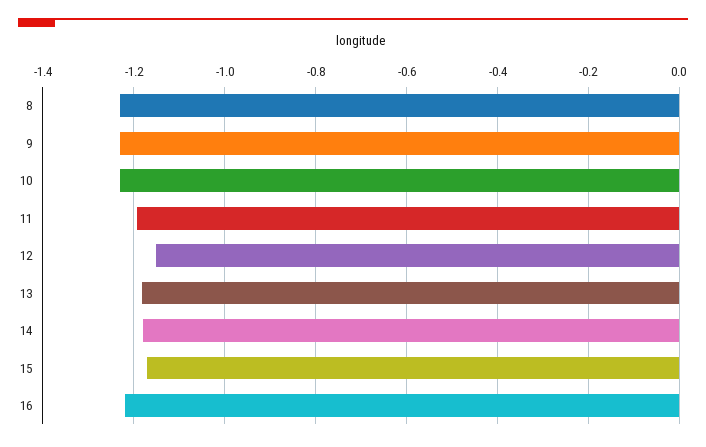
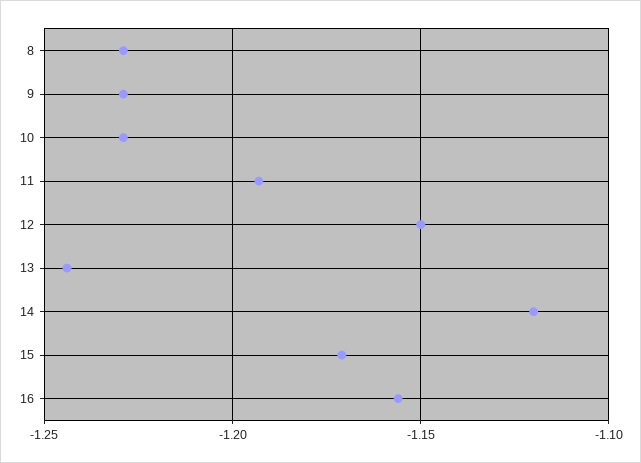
13: -1.18 -> -1.245
14: -1.18 -> -1.12
16: -1.22 -> -1.155

